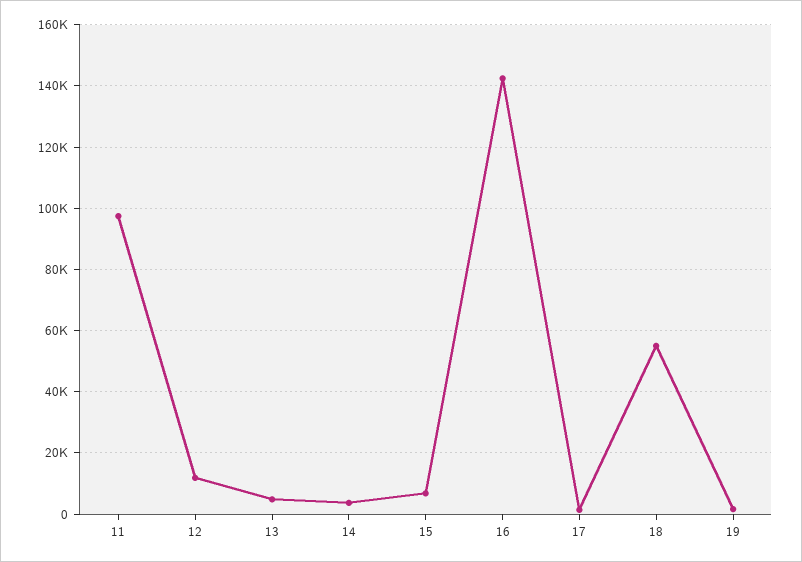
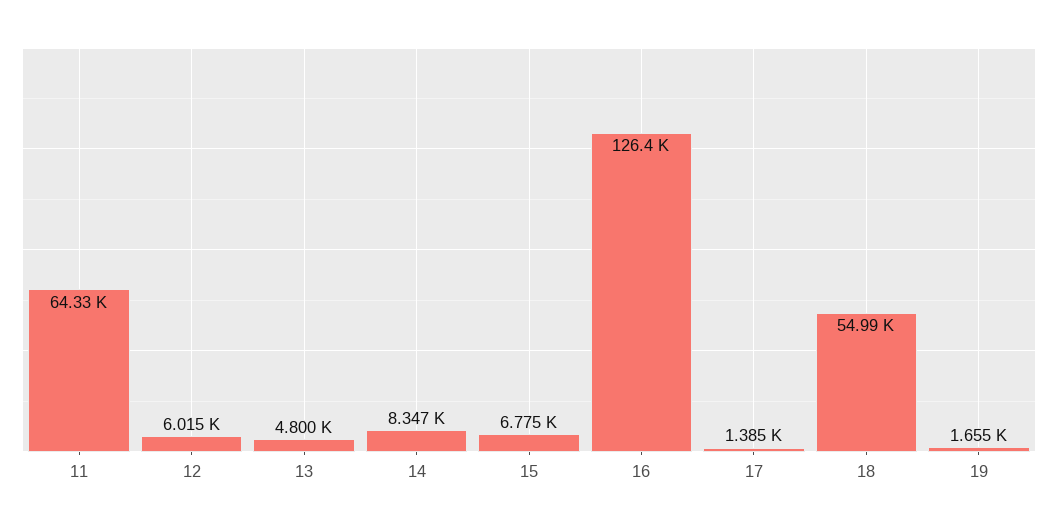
11: 98000 -> 64330
12: 12000 -> 6015
14: 4000 -> 8347
16: 142000 -> 126400

